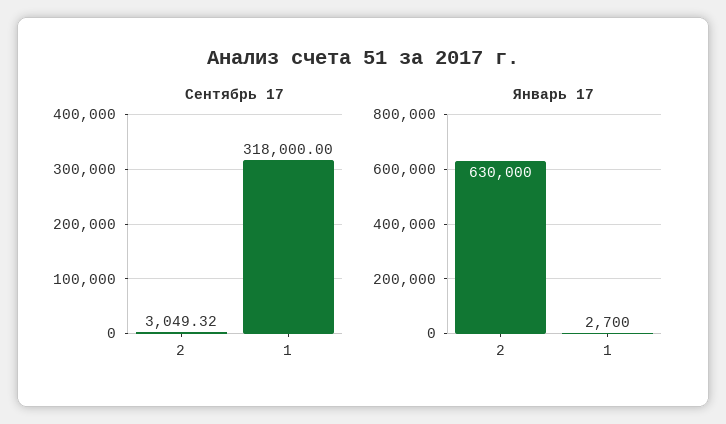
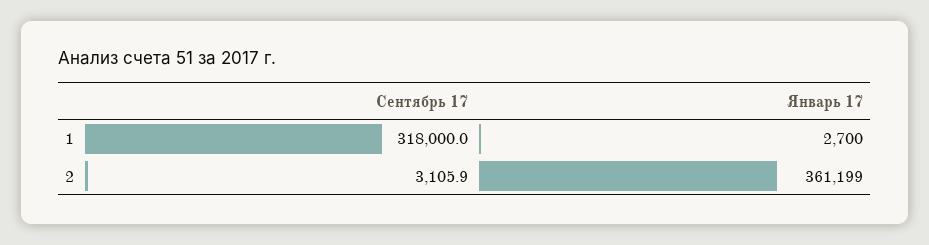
Сентябрь 17, 2: 3049.32 -> 3105.9
Январь 17, 2: 630000 -> 361199

